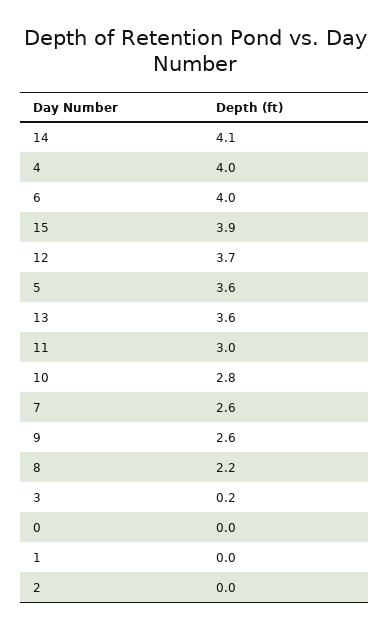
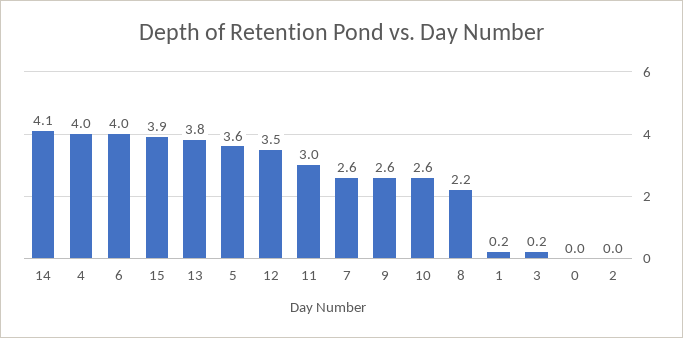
12: 3.7 -> 3.5
13: 3.6 -> 3.8
10: 2.8 -> 2.6
1: 0 -> 0.2

